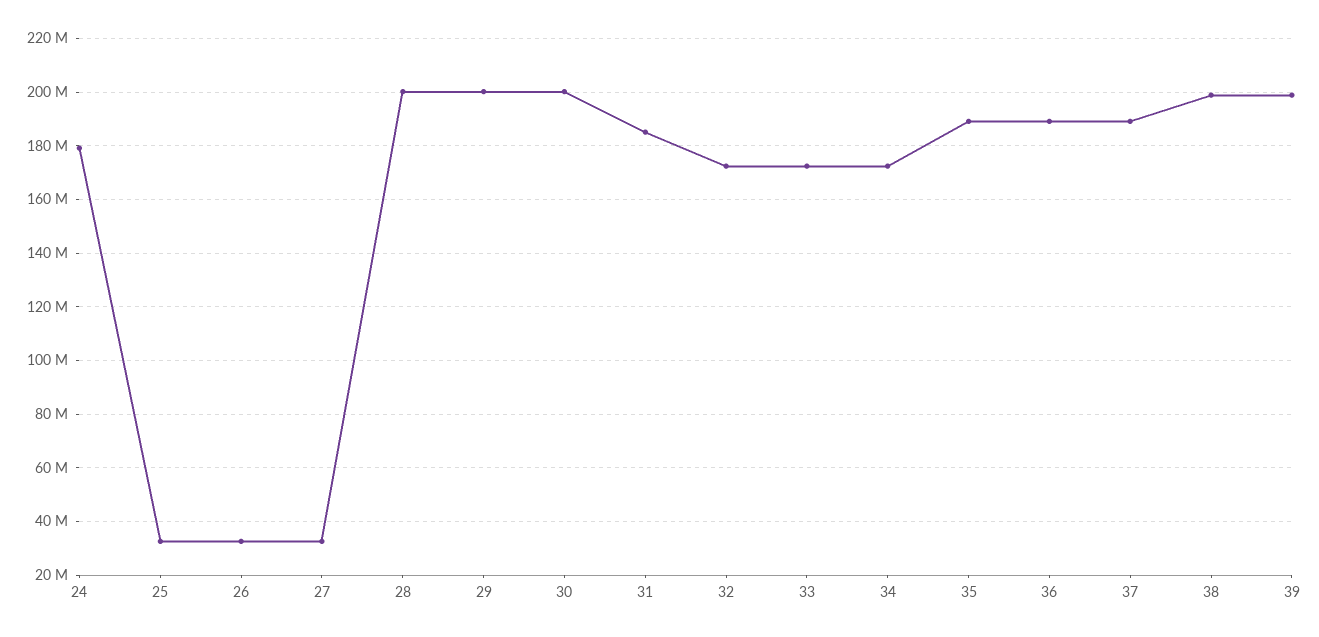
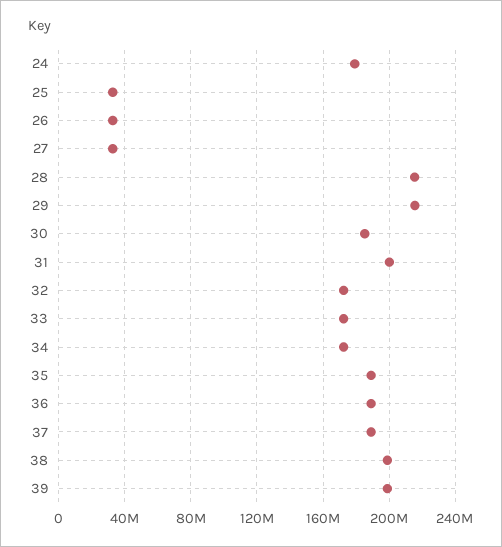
28: 200000000 -> 215000000
29: 200000000 -> 215000000
30: 200000000 -> 185000000
31: 185000000 -> 200000000

